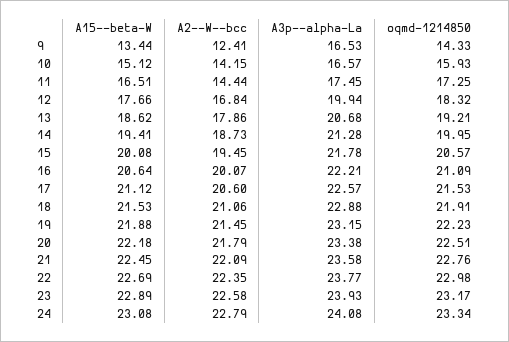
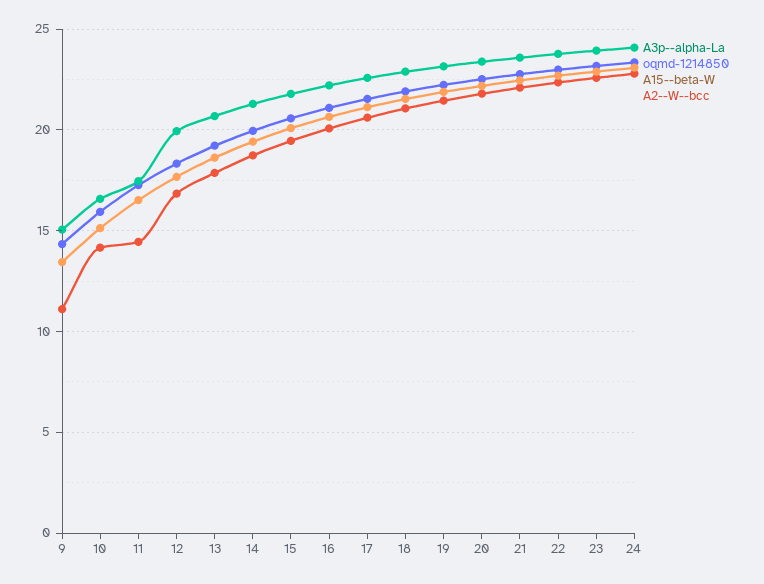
A2--W--bcc, 9: 12.41 -> 11
A3p--alpha-La, 9: 16.53 -> 15

